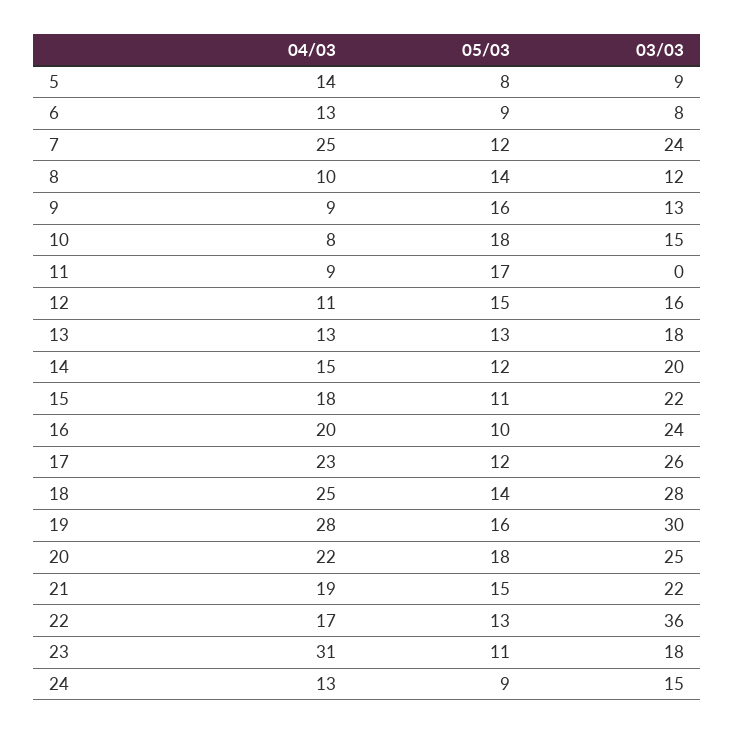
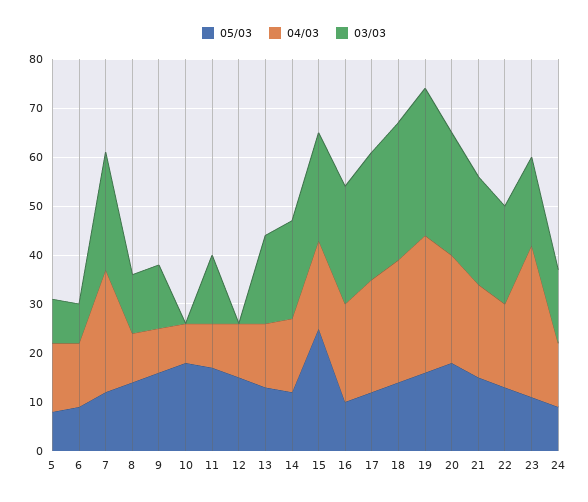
03/03, 10: 15 -> 0
03/03, 11: 0 -> 15
03/03, 12: 16 -> 0
05/03, 15: 11 -> 25
03/03, 22: 36 -> 20

